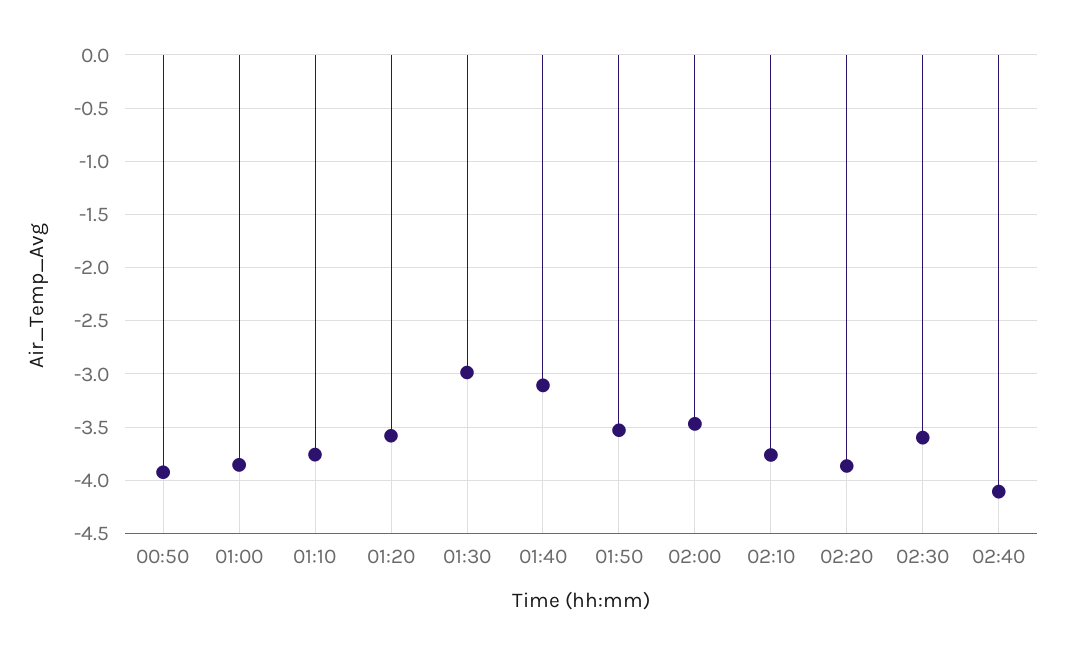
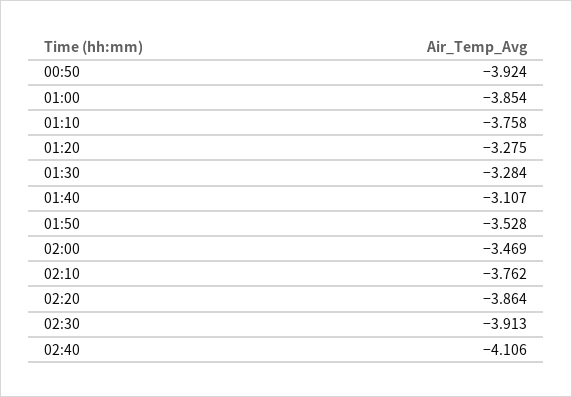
01:20: -3.6 -> -3.275
01:30: -3 -> -3.284
02:30: -3.6 -> -3.913

